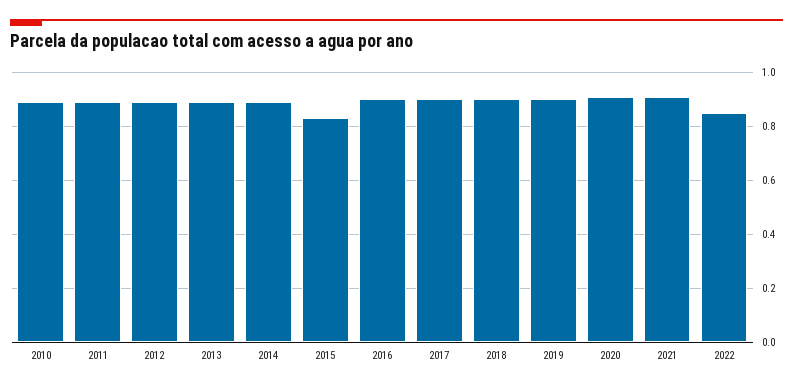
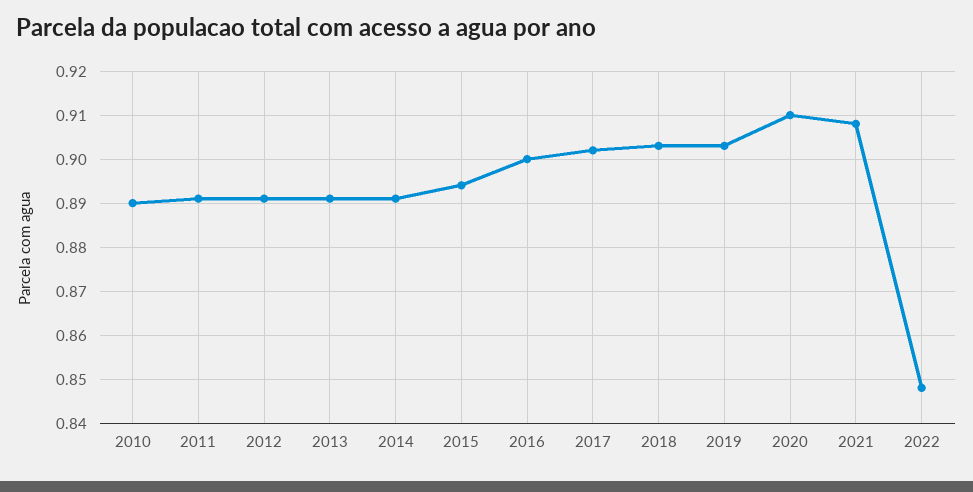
2015: 0.825 -> 0.895

